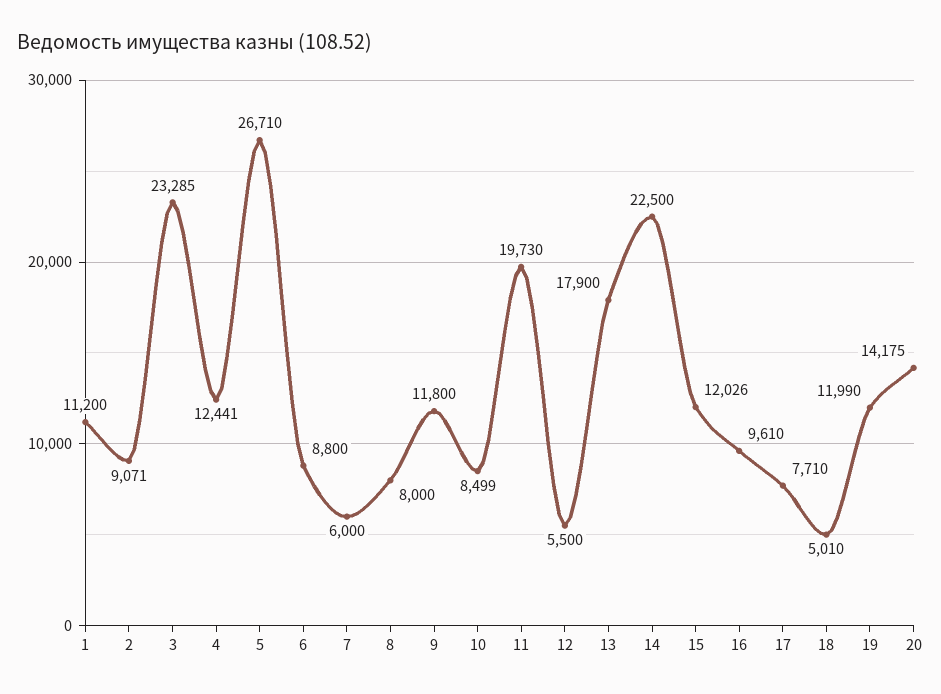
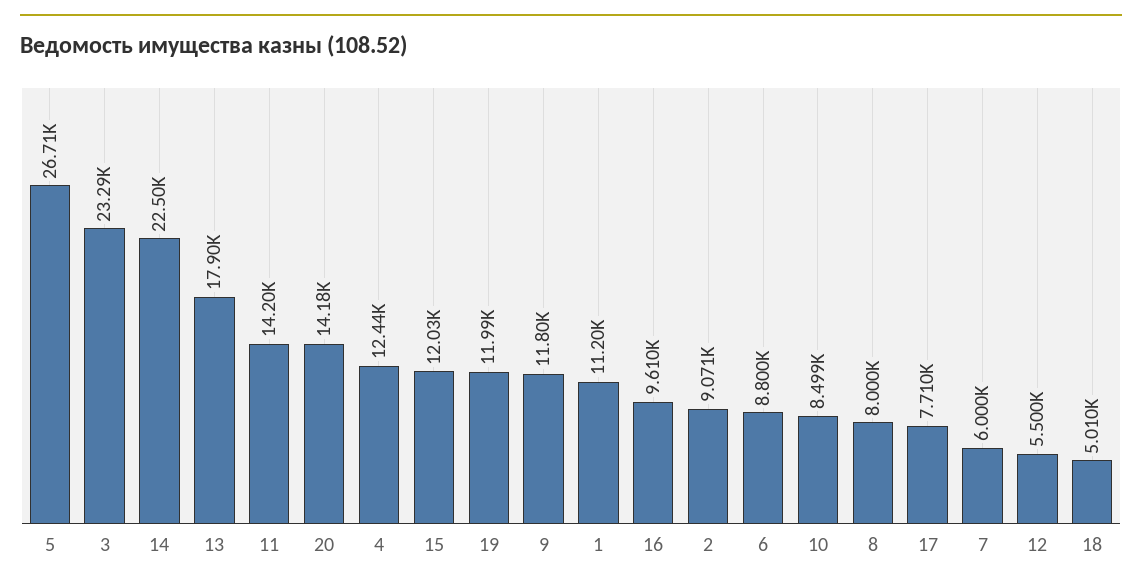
11: 19730 -> 14200

